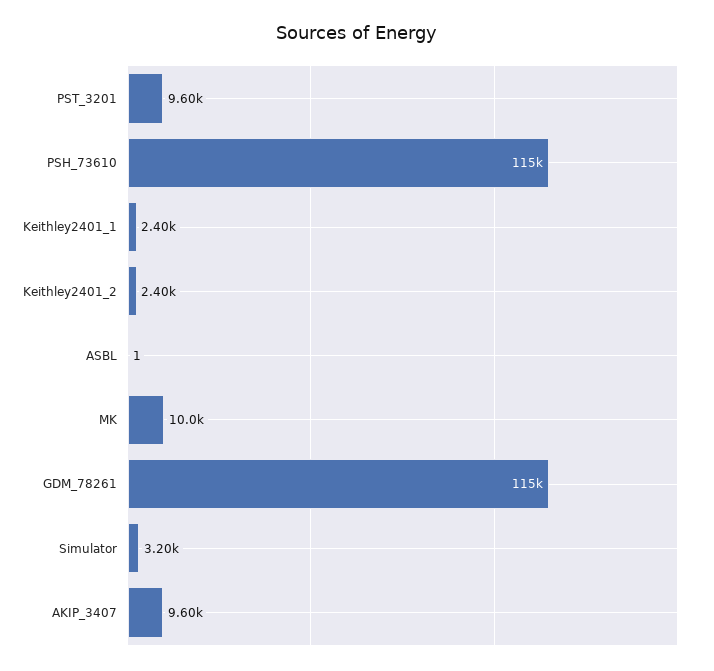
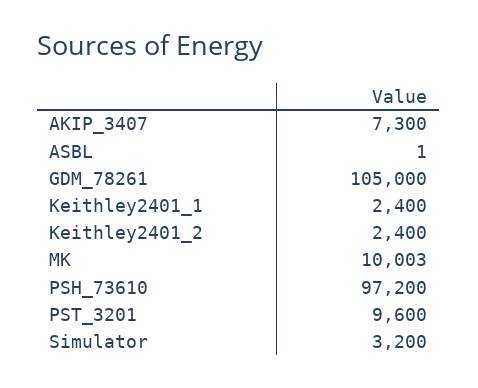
PSH_73610: 115000 -> 97200
GDM_78261: 115000 -> 105000
AKIP_3407: 9600 -> 7300

